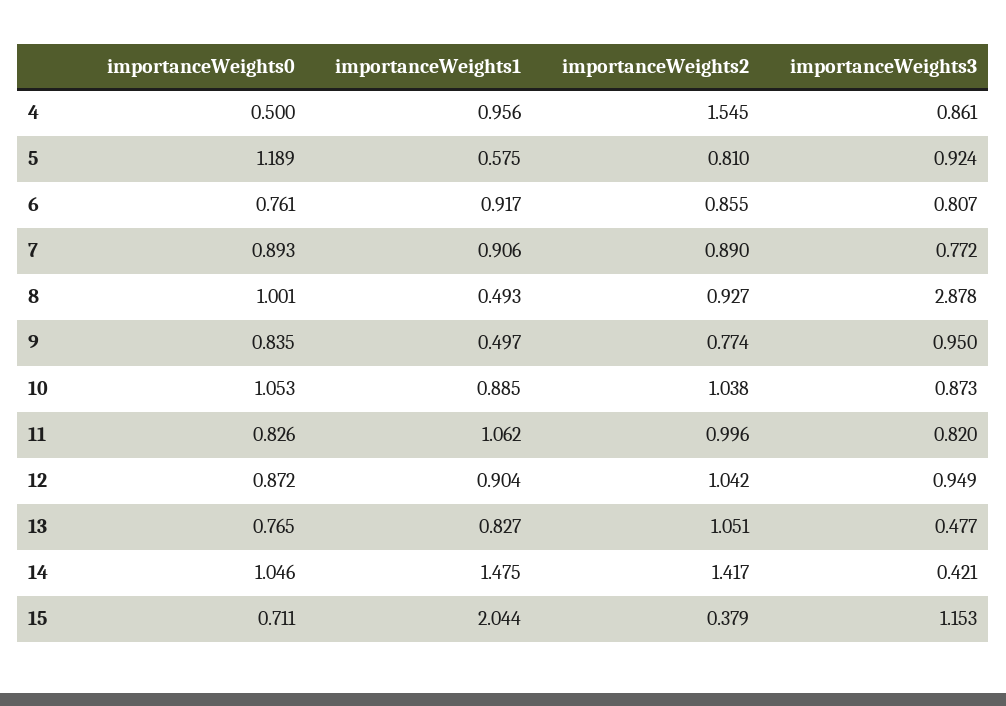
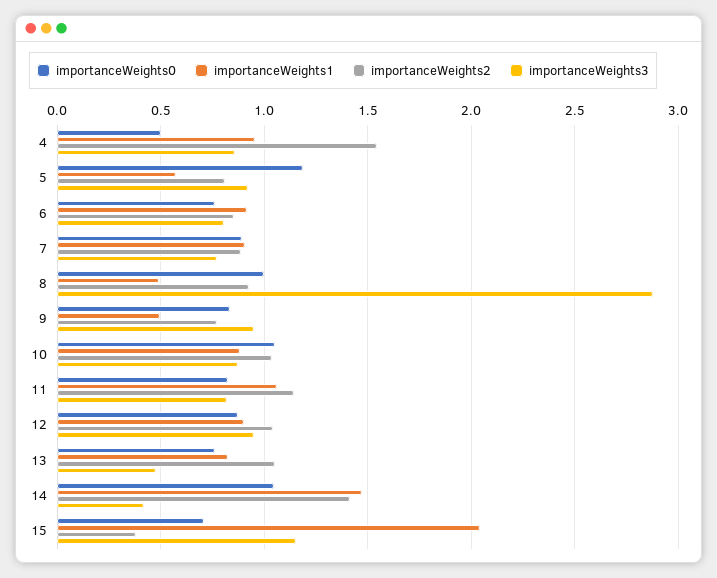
importanceWeights2, 11: 0.996 -> 1.15

